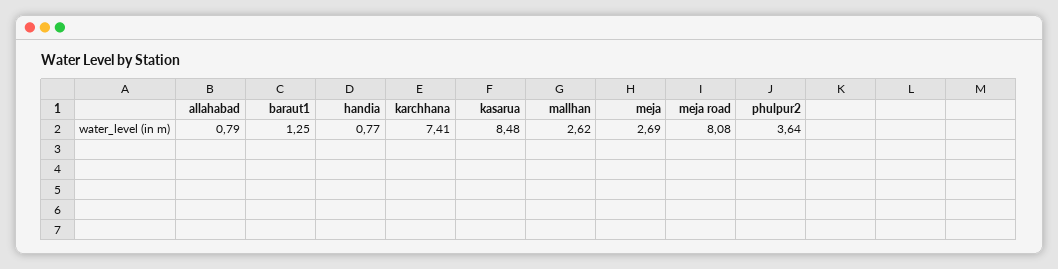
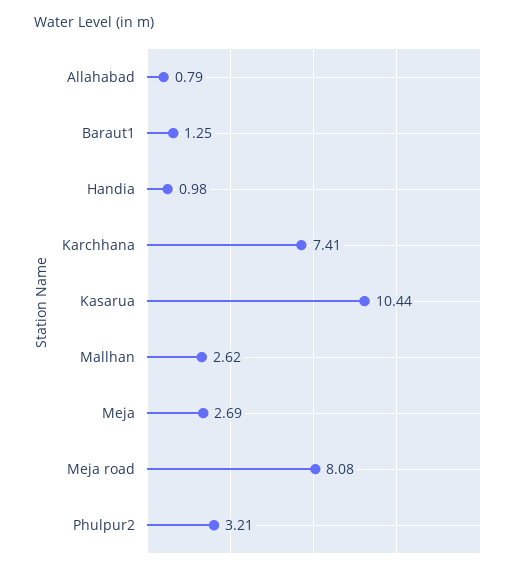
handia: 0.77 -> 0.98
kasarua: 8.48 -> 10.44
phulpur2: 3.64 -> 3.21

